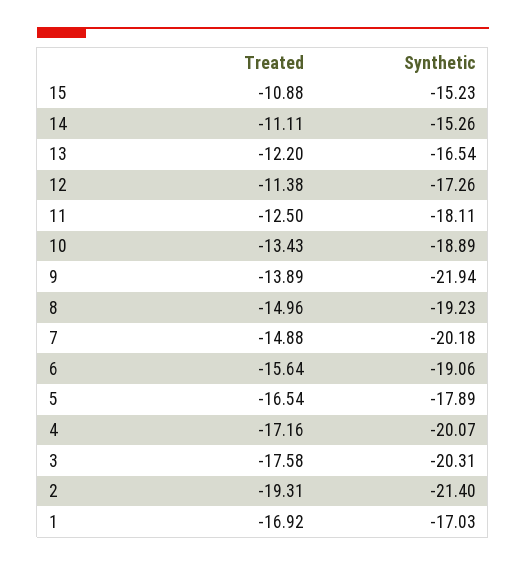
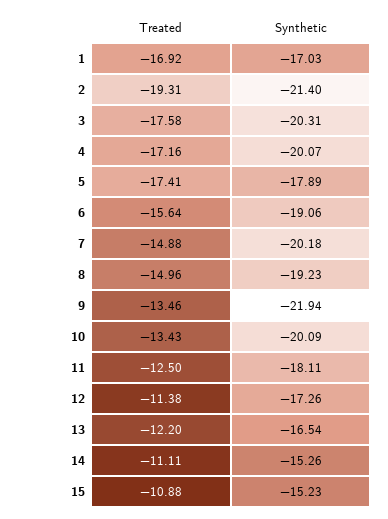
Synthetic, 10: -18.89 -> -20.09
Treated, 9: -13.89 -> -13.46
Treated, 5: -16.54 -> -17.41

